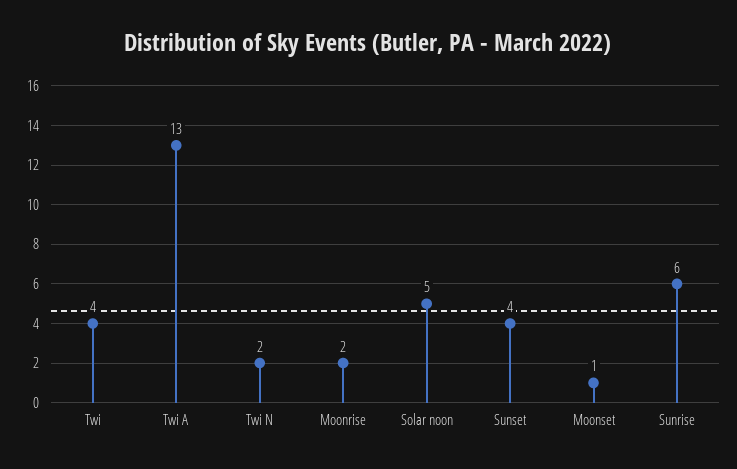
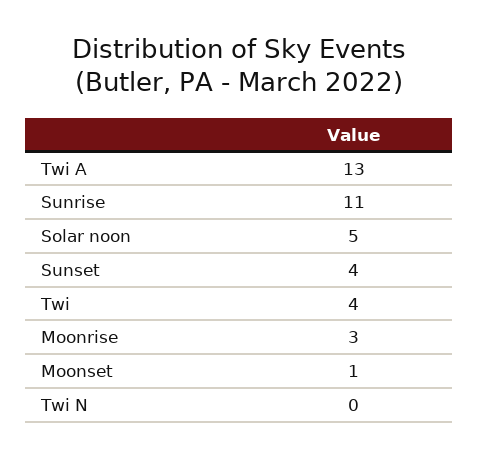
Twi N: 2 -> 0
Moonrise: 2 -> 3
Sunrise: 6 -> 11

